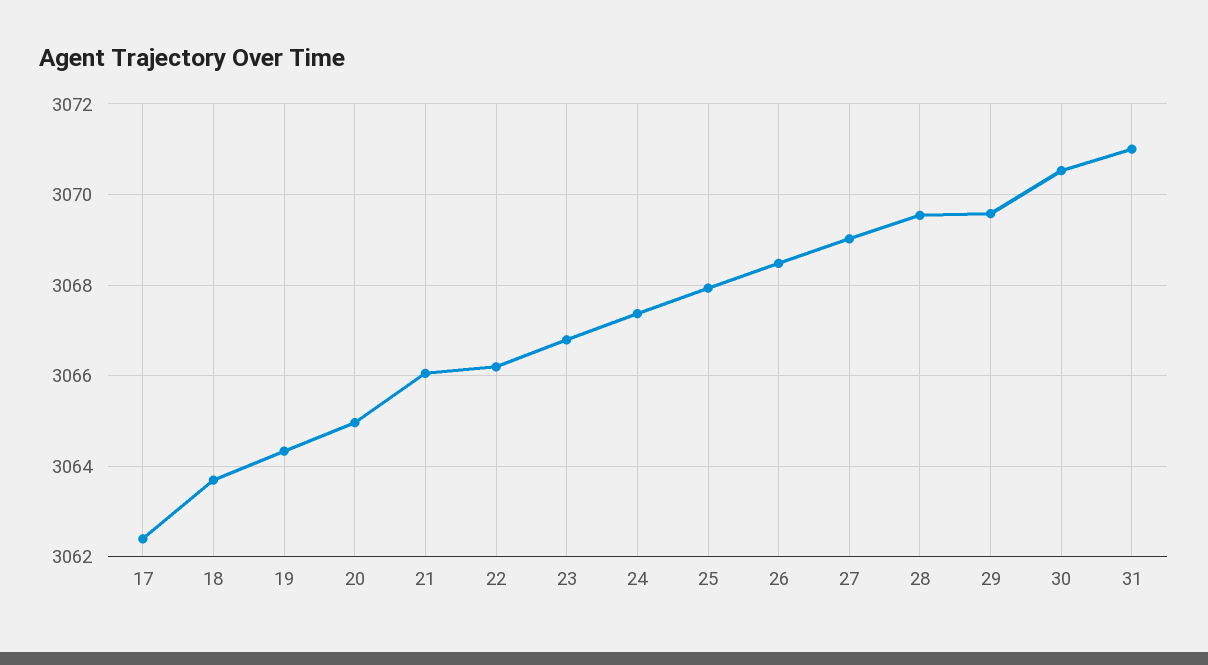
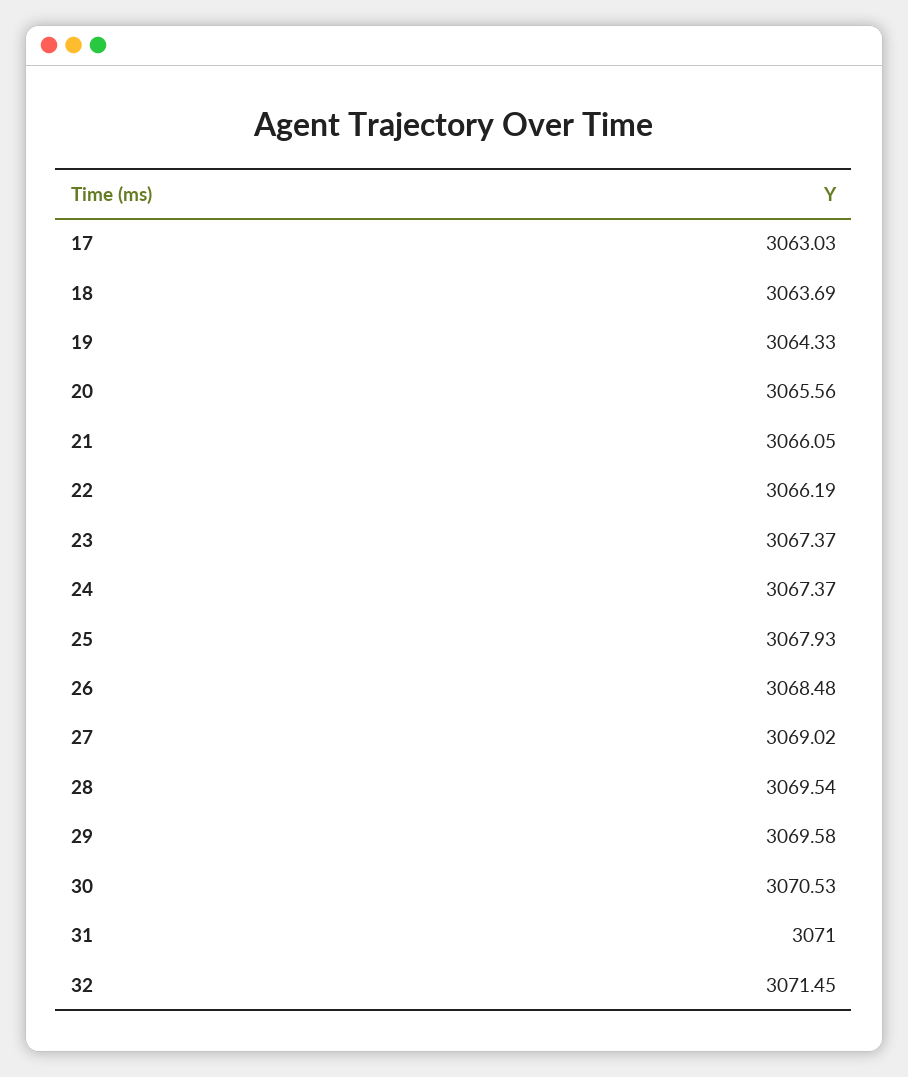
17: 3062.4 -> 3063.03
20: 3065 -> 3065.56
23: 3066.8 -> 3067.37
32: none -> 3071.45

